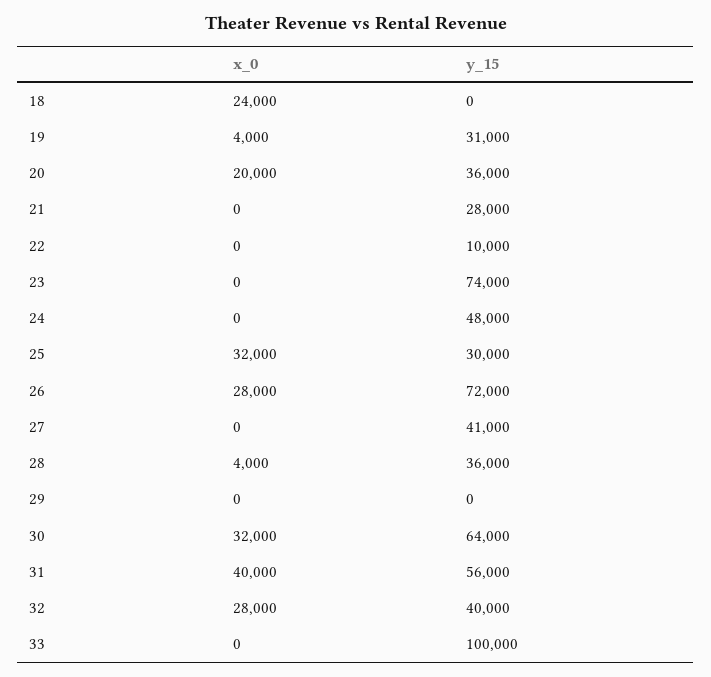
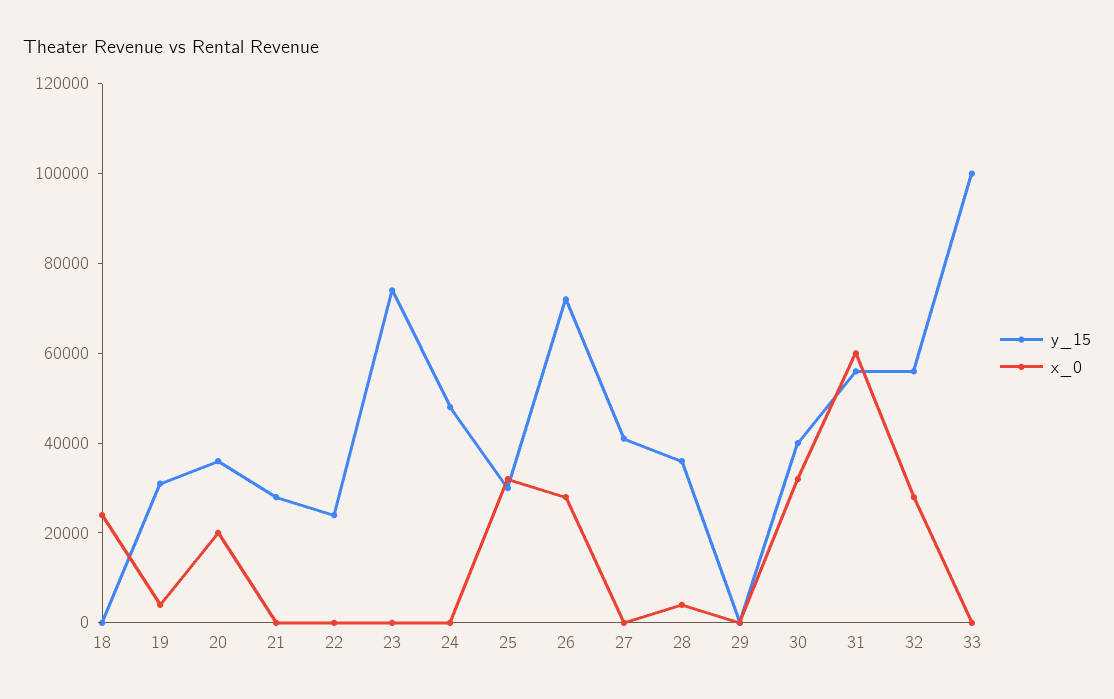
y_15, 22: 10000 -> 25000
y_15, 30: 64000 -> 40000
x_0, 31: 40000 -> 60000
y_15, 32: 40000 -> 55000

